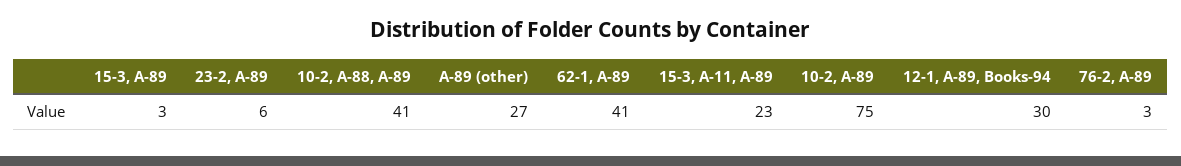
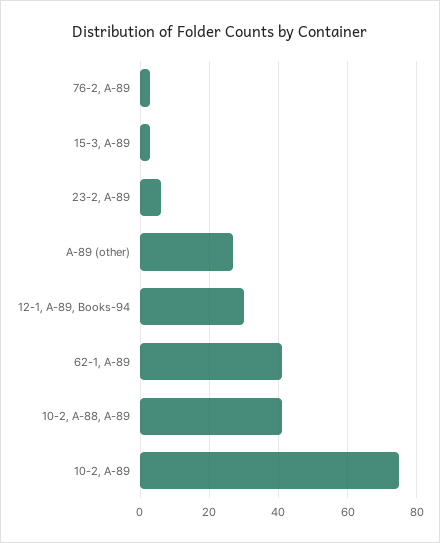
15-3, A-11, A-89: 23 -> none

